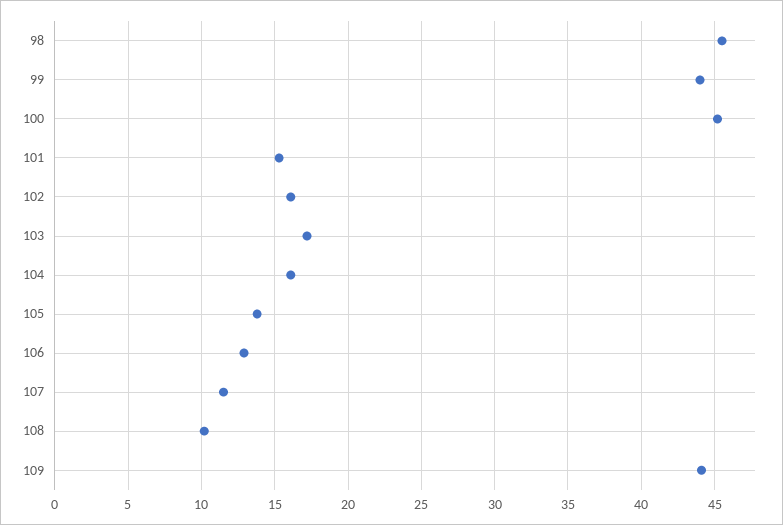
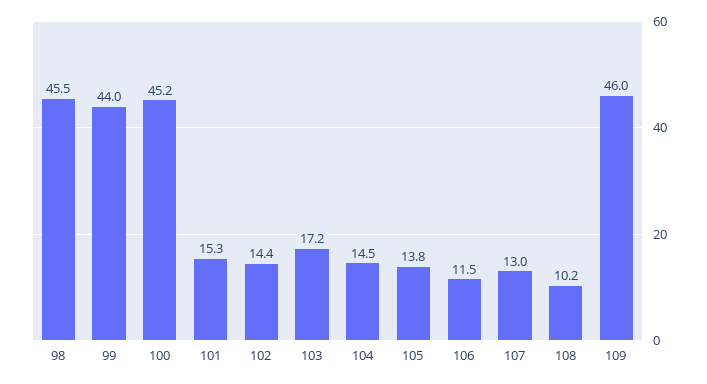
102: 16 -> 14.4
104: 16 -> 14.5
106: 13 -> 11.5
107: 11.5 -> 13
109: 44 -> 46

